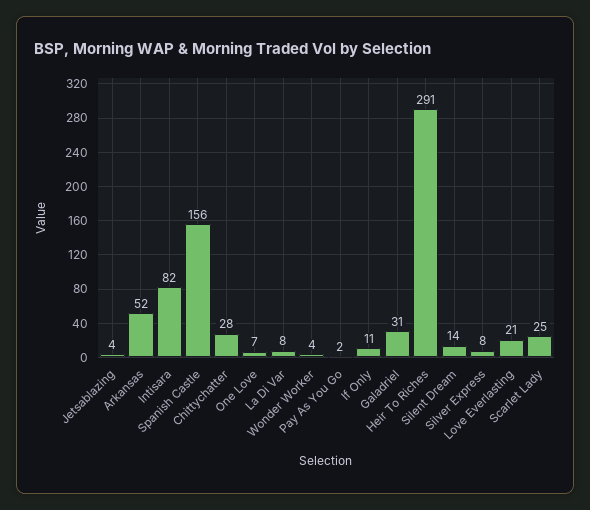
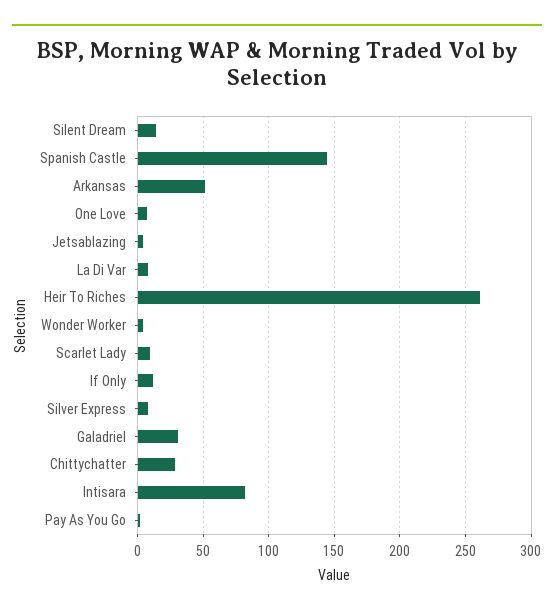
Spanish Castle: 156 -> 145
Heir To Riches: 291 -> 260
Love Everlasting: 21 -> none
Scarlet Lady: 25 -> 10

